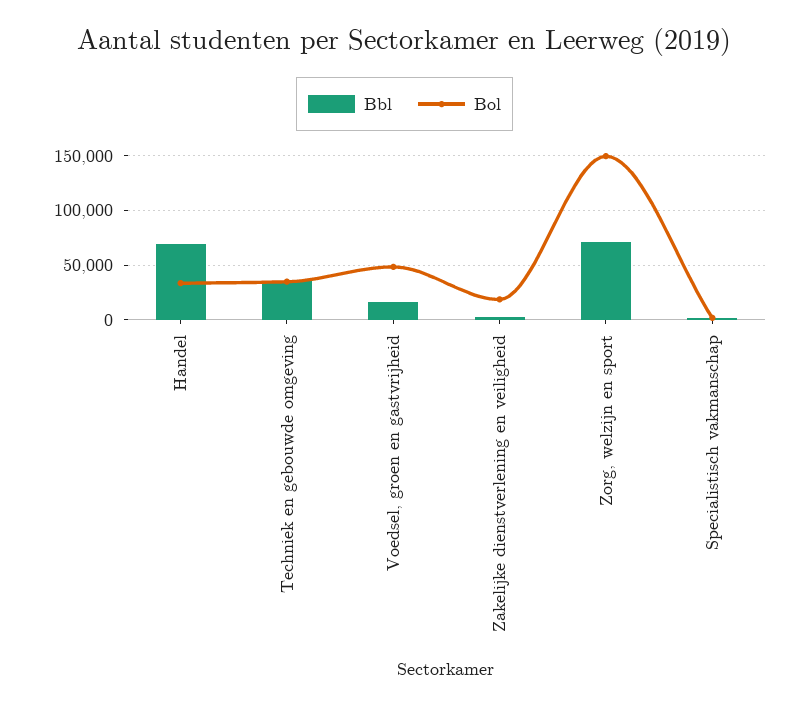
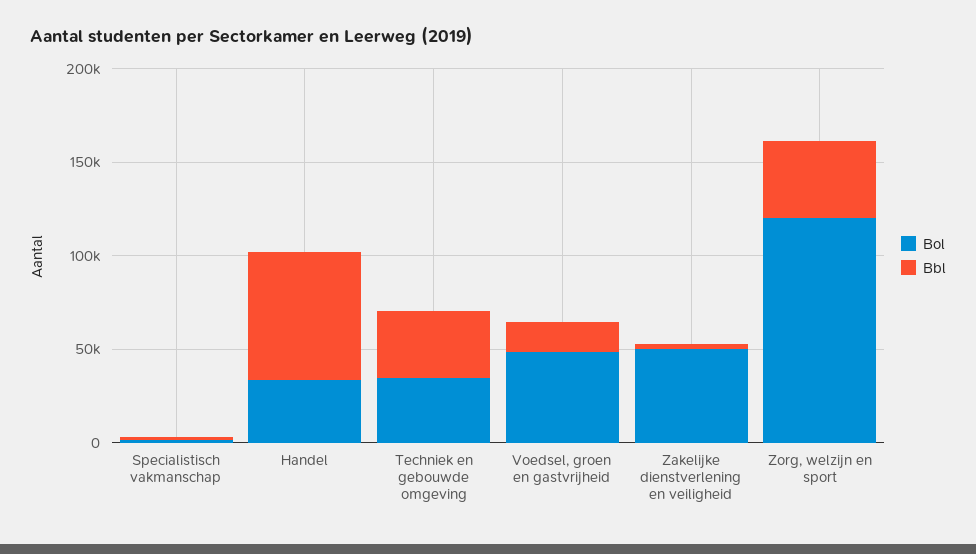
Bol, Zakelijke dienstverlening en veiligheid: 20000 -> 50000
Bbl, Zorg, welzijn en sport: 70000 -> 40000
Bol, Zorg, welzijn en sport: 150000 -> 120000

